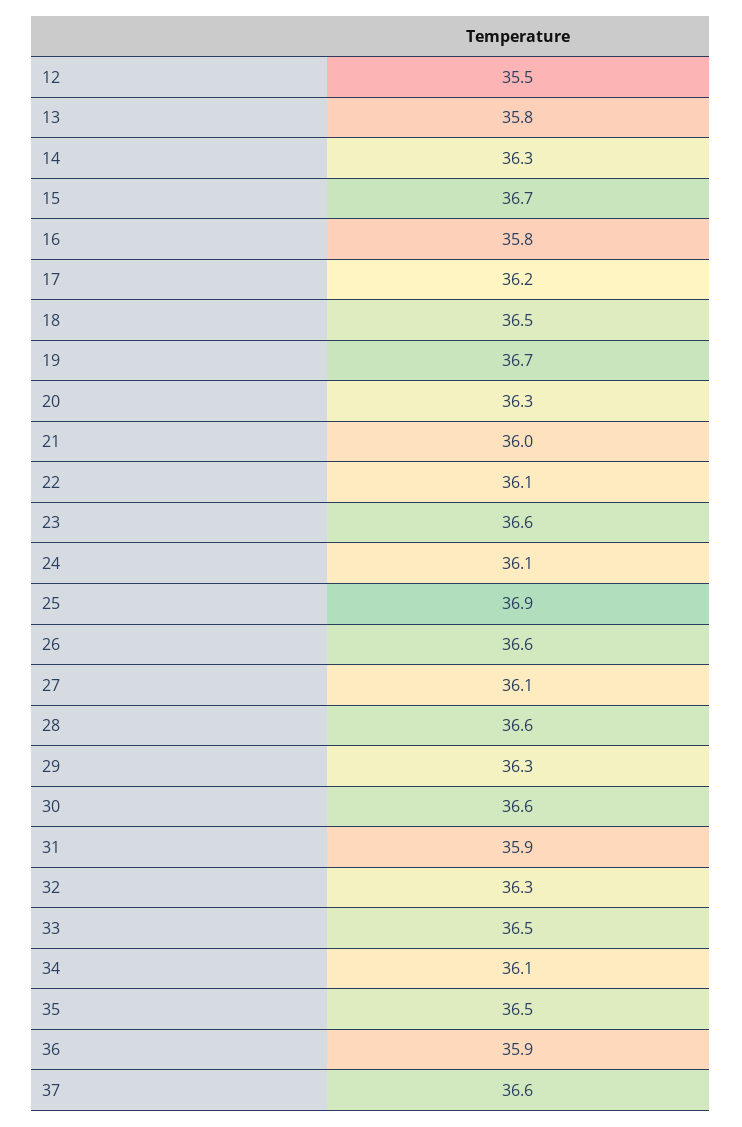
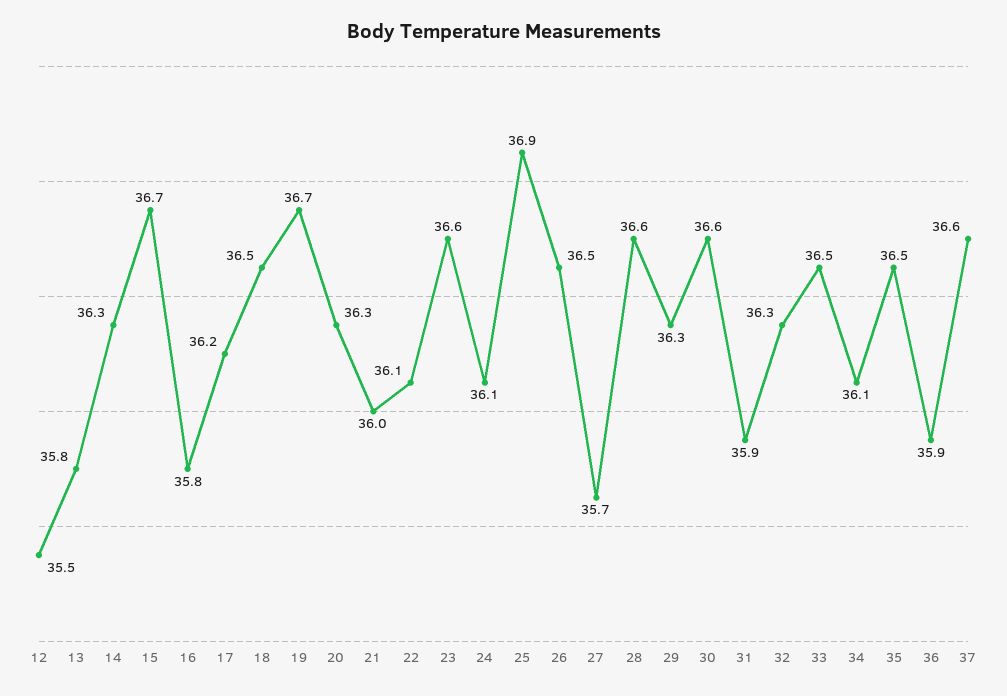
26: 36.6 -> 36.5
27: 36.1 -> 35.7

